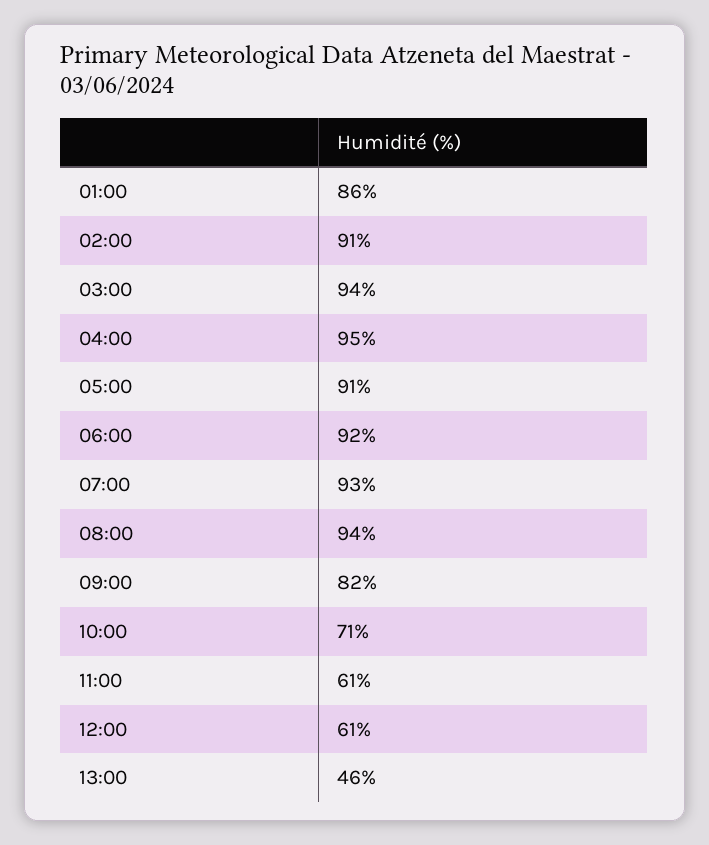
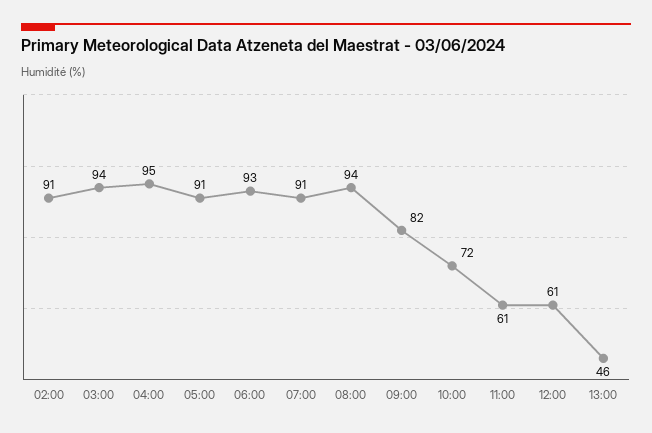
01:00: 86 -> none
06:00: 92 -> 93
07:00: 93 -> 91
10:00: 71 -> 72

